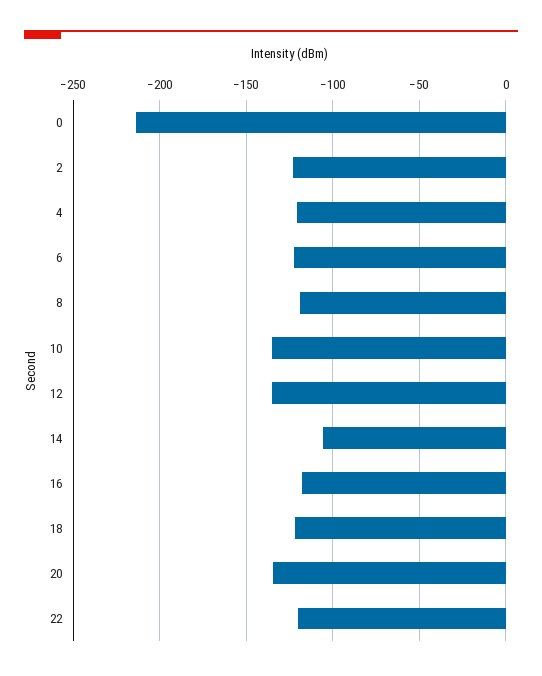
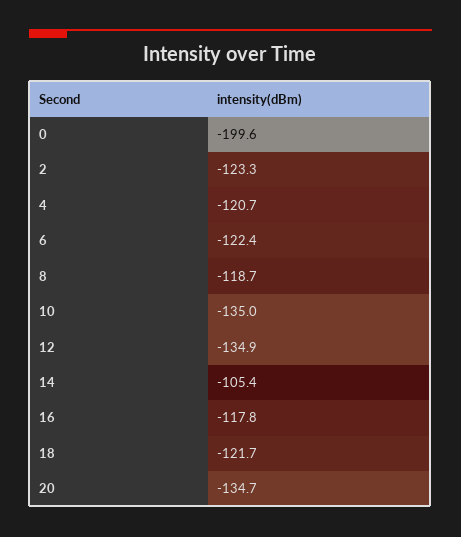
0: -215 -> -199.6
22: -120 -> none

